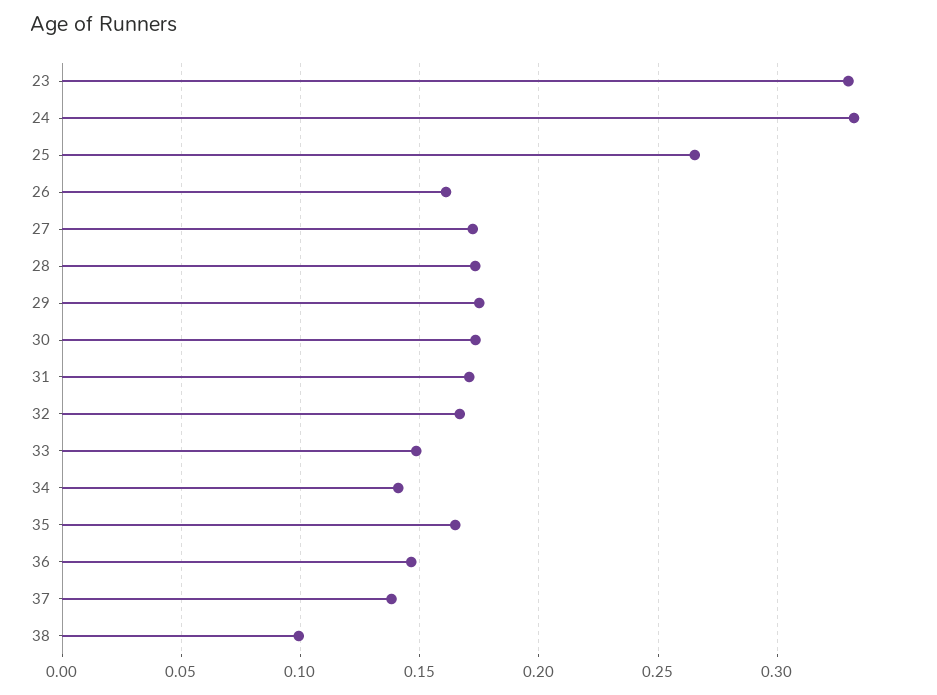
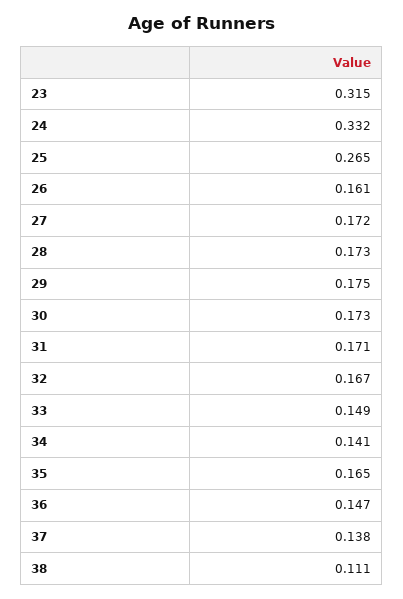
23: 0.33 -> 0.315
38: 0.1 -> 0.111

